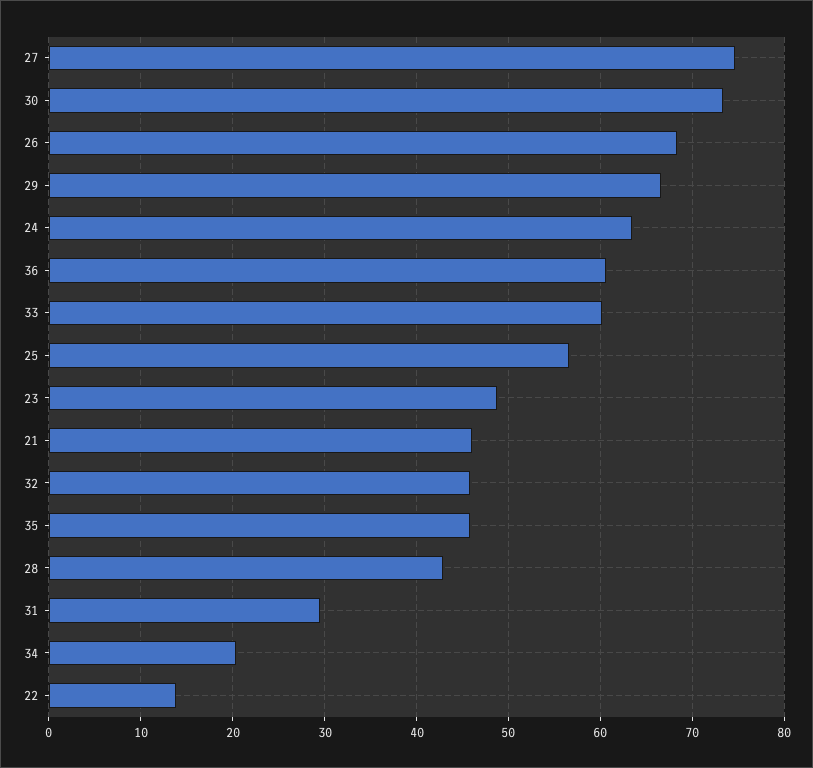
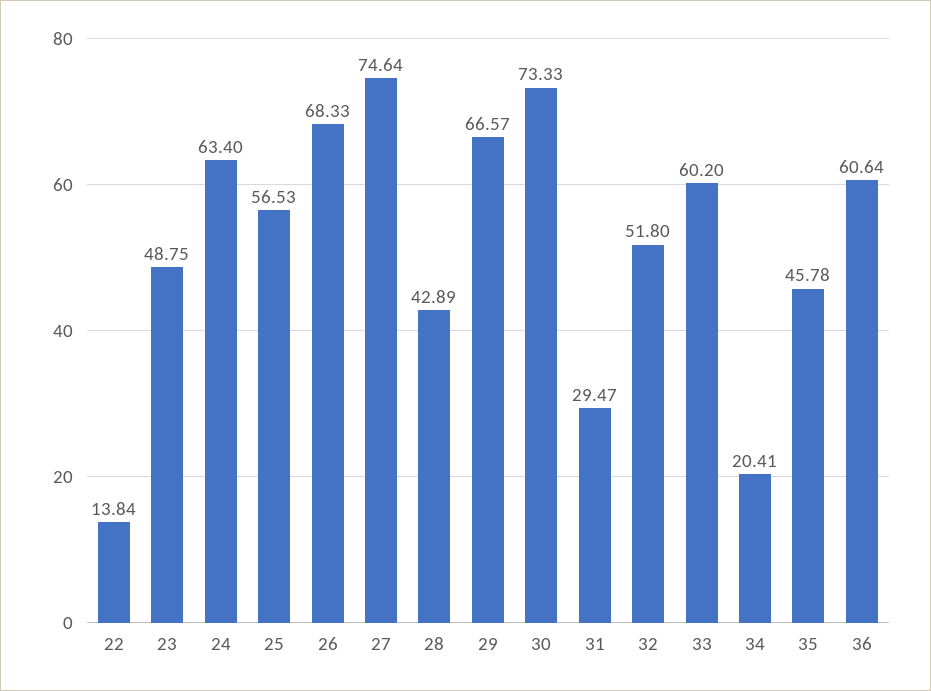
21: 46 -> none
32: 46 -> 51.8

